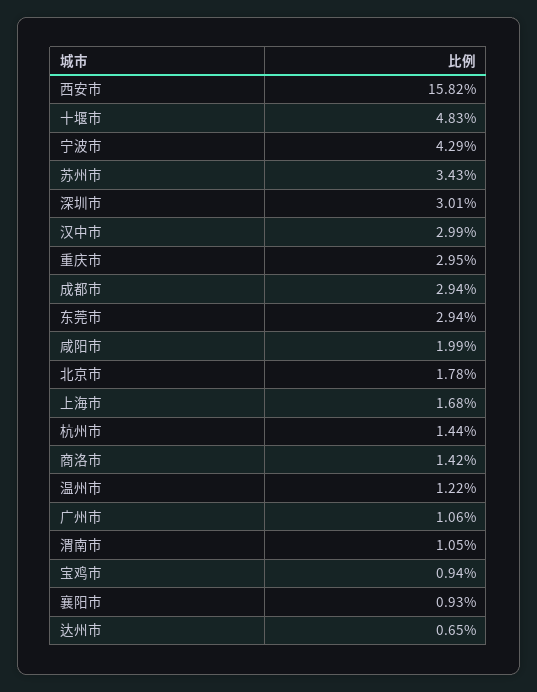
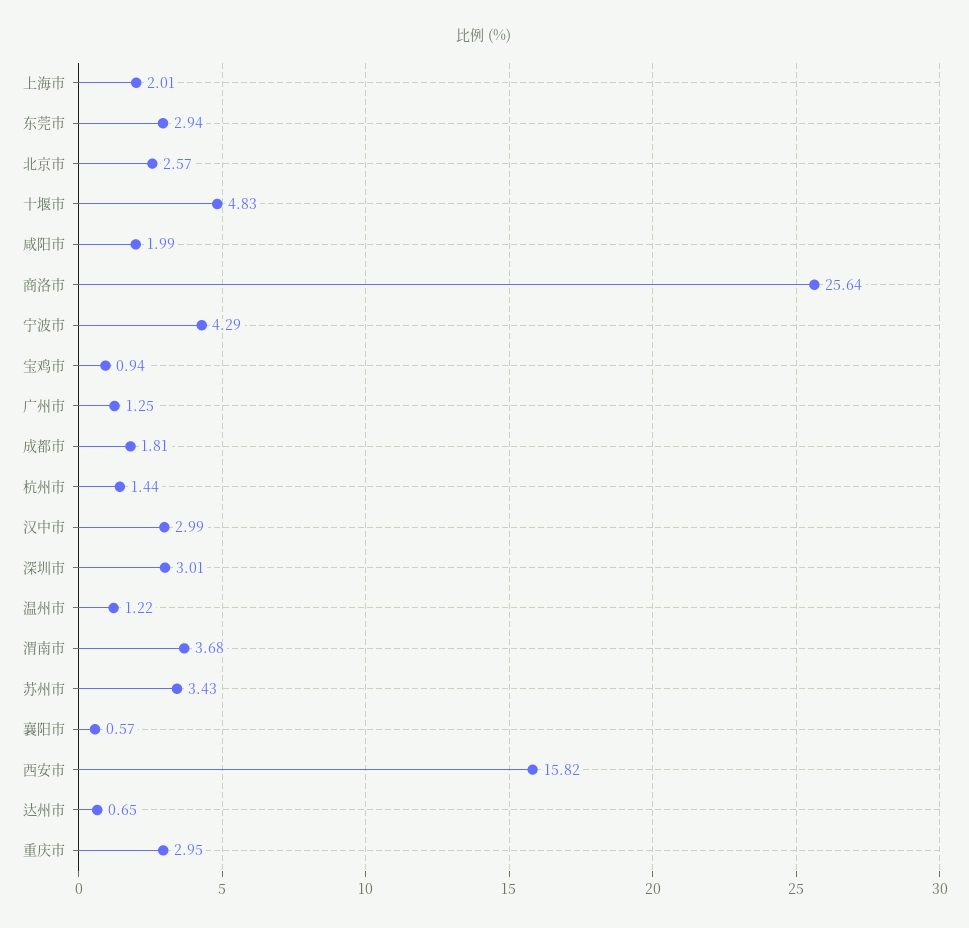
成都市: 2.94 -> 1.81
北京市: 1.78 -> 2.57
上海市: 1.68 -> 2.01
商洛市: 1.42 -> 25.64
广州市: 1.06 -> 1.25
渭南市: 1.05 -> 3.68
襄阳市: 0.93 -> 0.57

